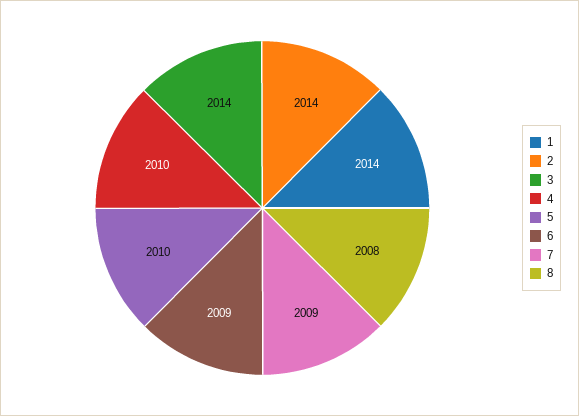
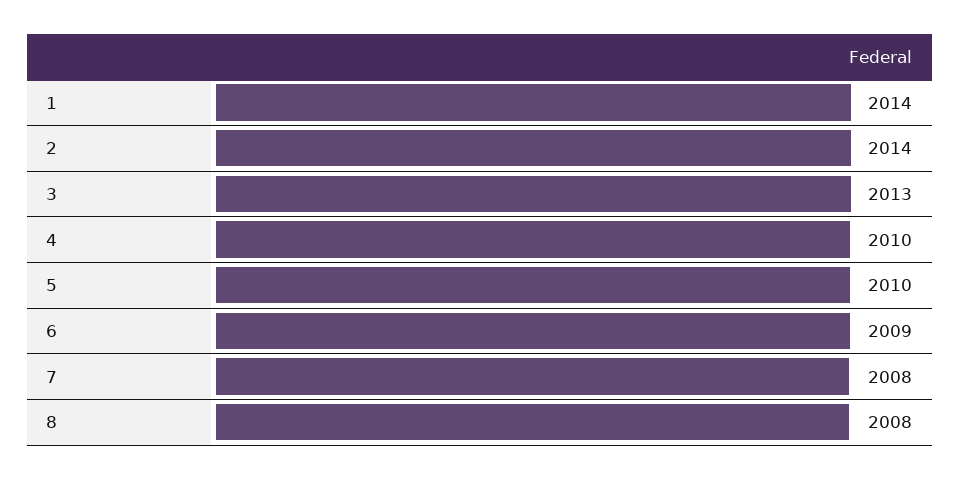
3: 2014 -> 2013
7: 2009 -> 2008

